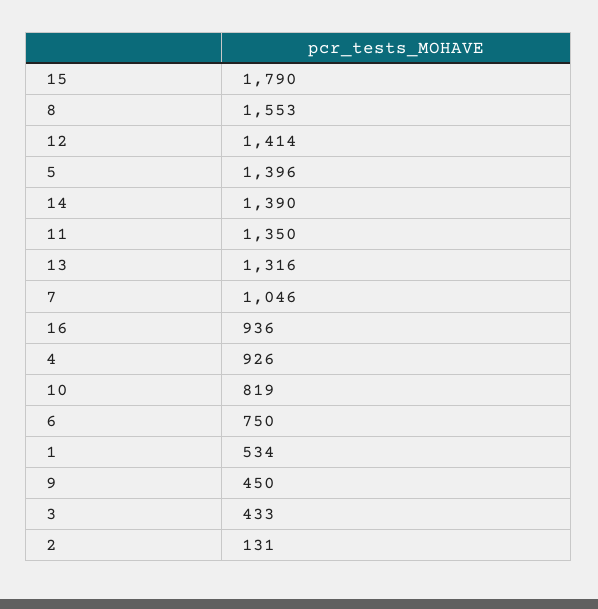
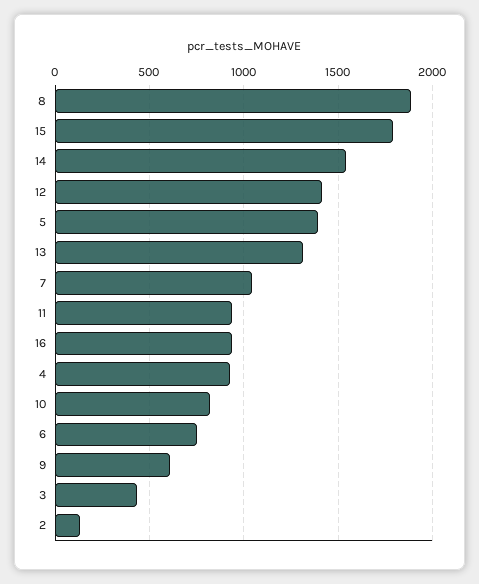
8: 1553 -> 1900
14: 1390 -> 1550
11: 1350 -> 950
1: 534 -> none
9: 450 -> 600

